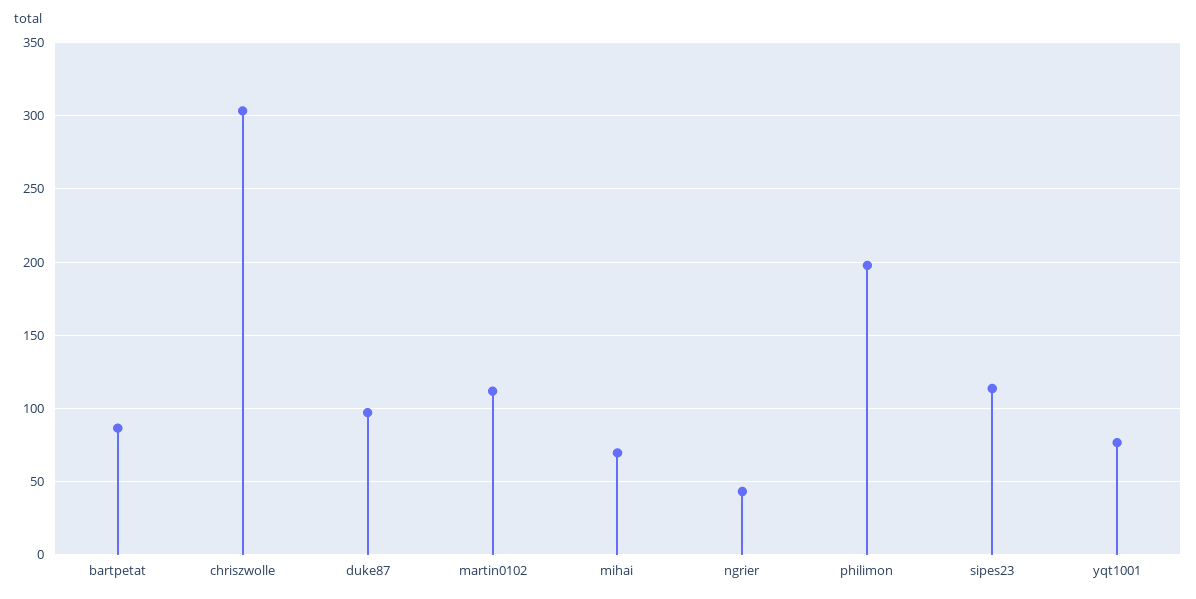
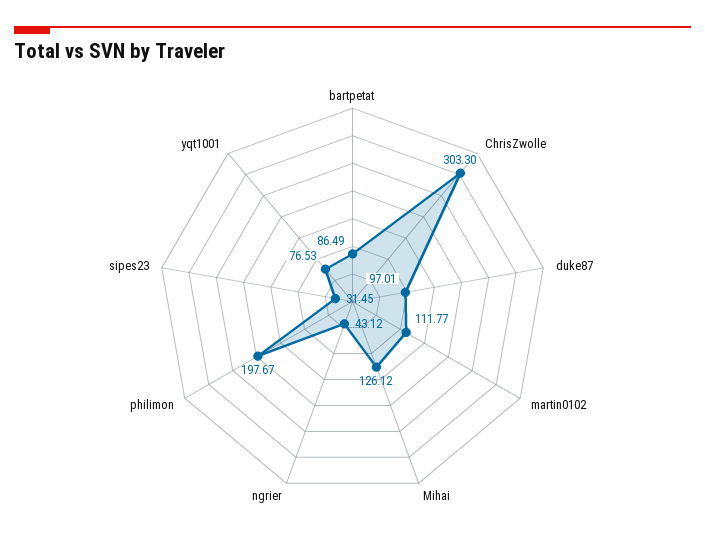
mihai: 70 -> 126.12
sipes23: 115 -> 31.45

